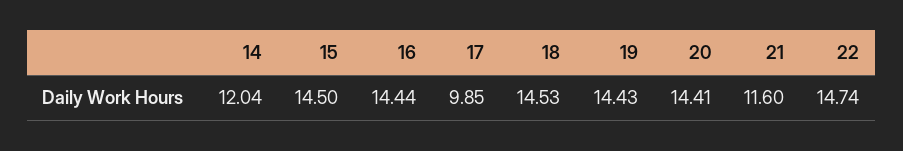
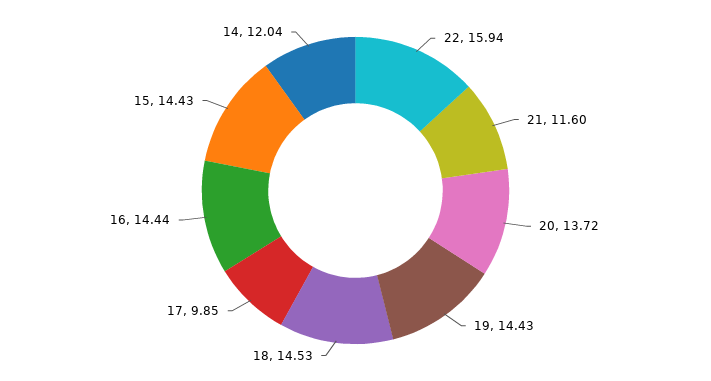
15: 14.5 -> 14.43
20: 14.41 -> 13.72
22: 14.74 -> 15.94

